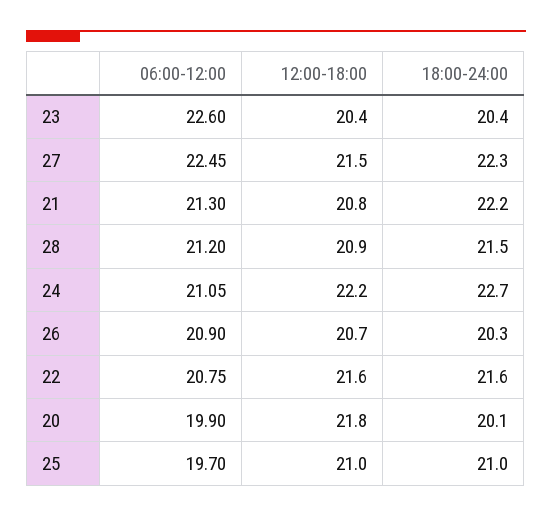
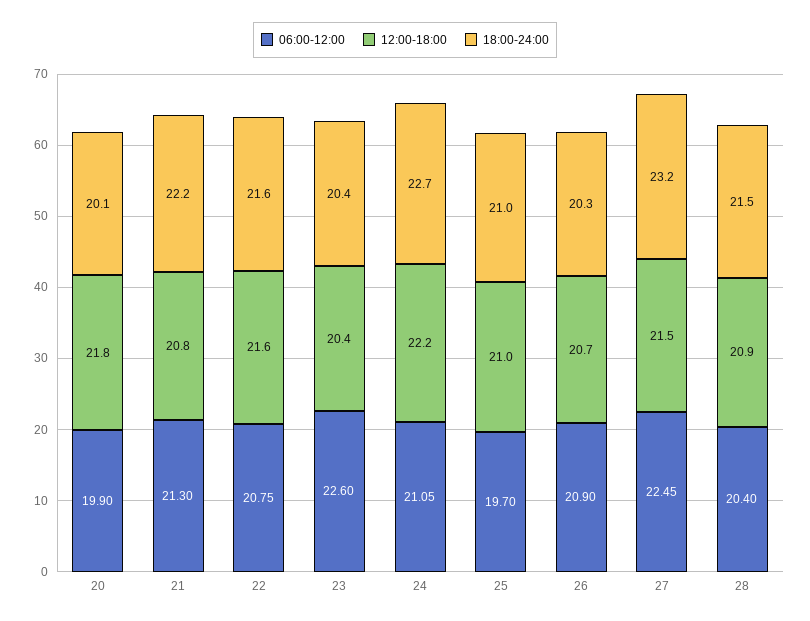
18:00-24:00, 27: 22.3 -> 23.2
06:00-12:00, 28: 21.2 -> 20.4

